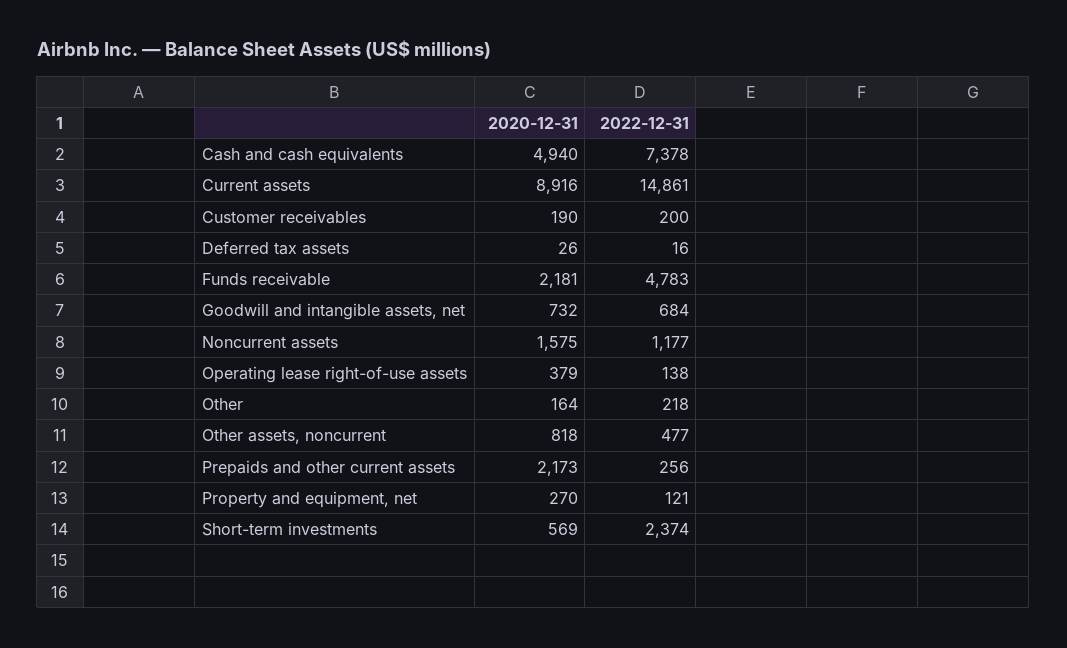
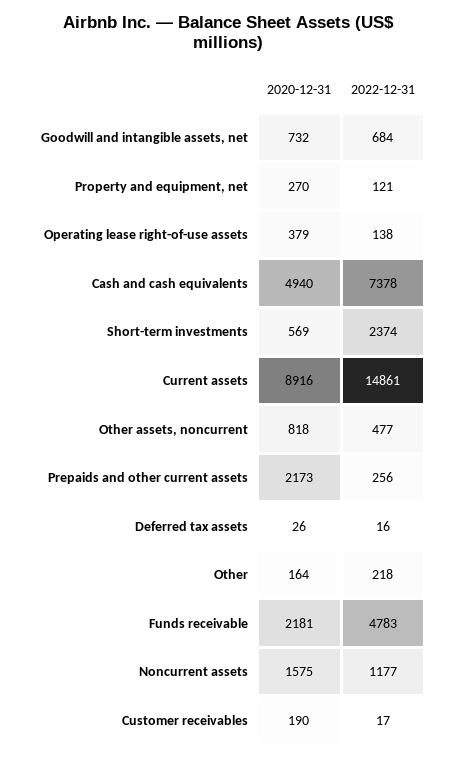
2022-12-31, Customer receivables: 200 -> 17

